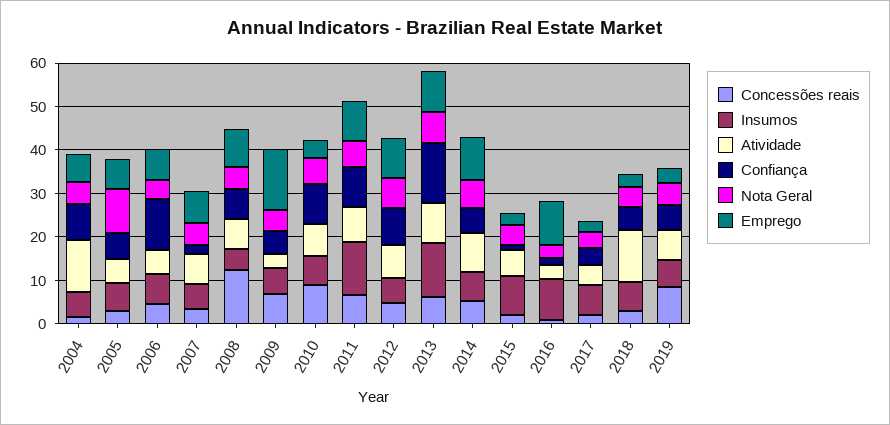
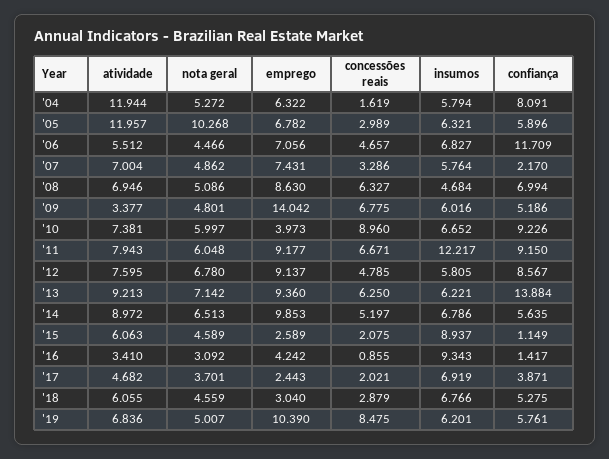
Atividade, 2005: 6 -> 11.957
Concessões reais, 2008: 12 -> 6.327
Insumos, 2013: 12 -> 6.221
Emprego, 2016: 10 -> 4.242
Atividade, 2018: 12 -> 6.055
Emprego, 2019: 4 -> 10.39

